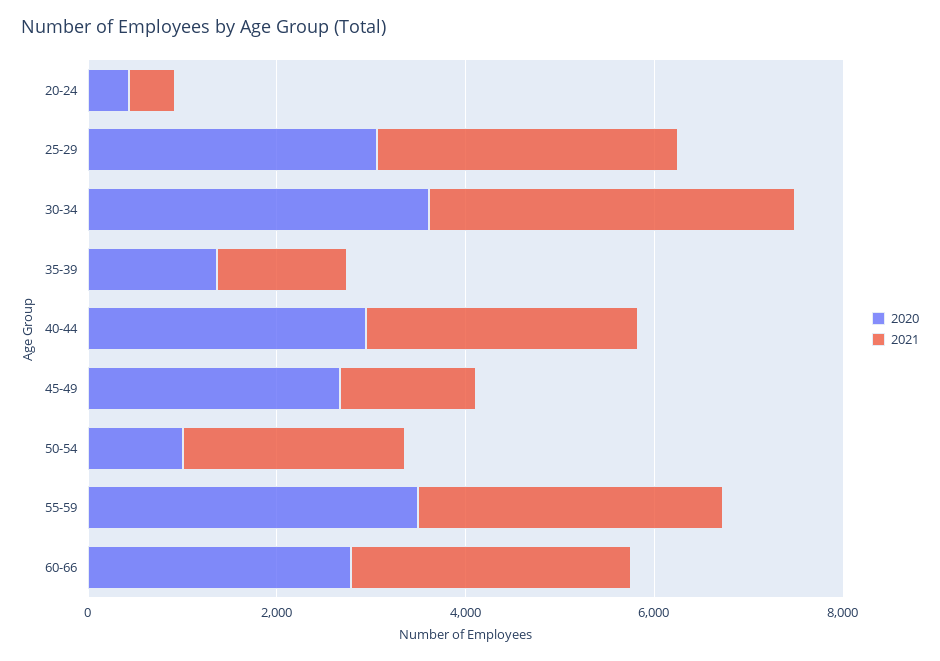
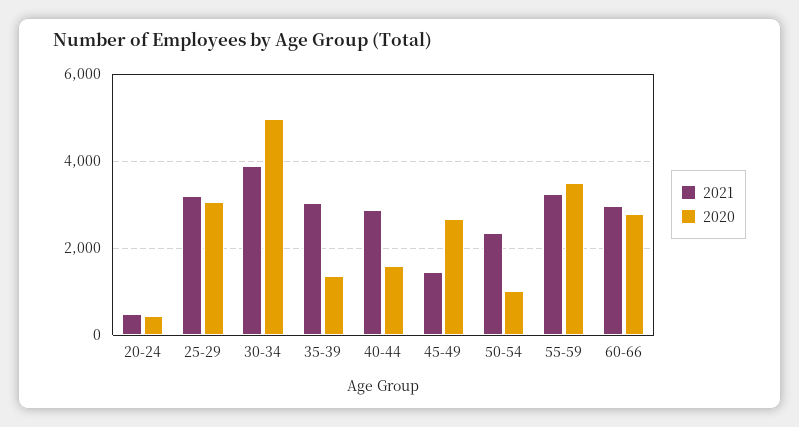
2020, 30-34: 3500 -> 5000
2021, 35-39: 1500 -> 3000
2020, 40-44: 3000 -> 1600

